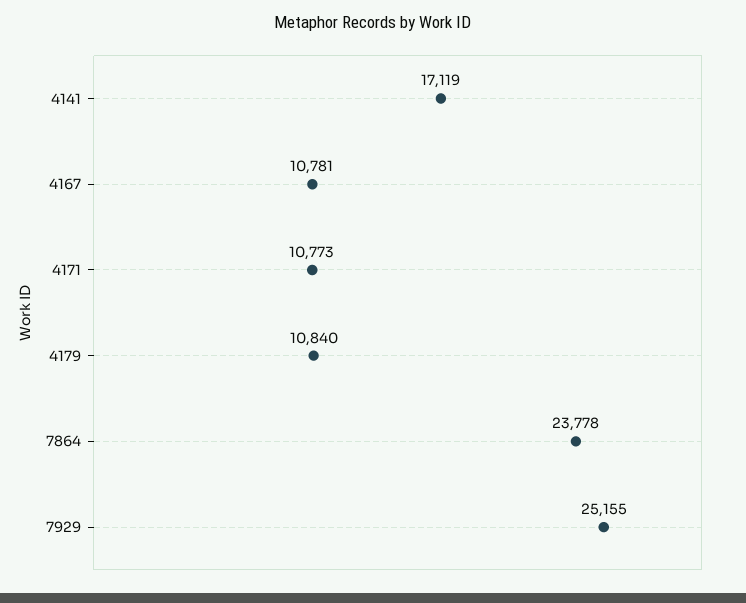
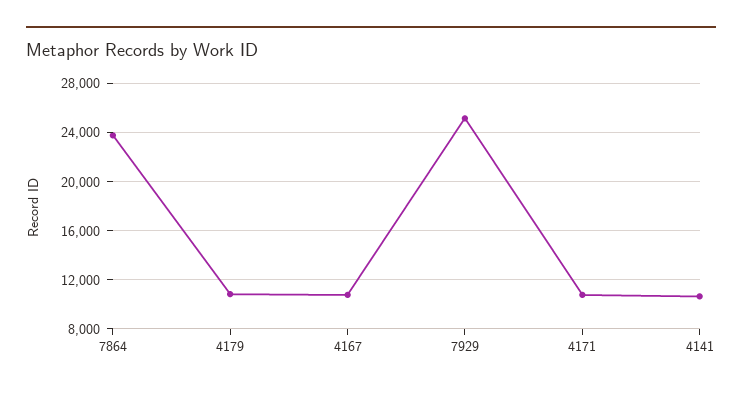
4141: 17119 -> 10500

